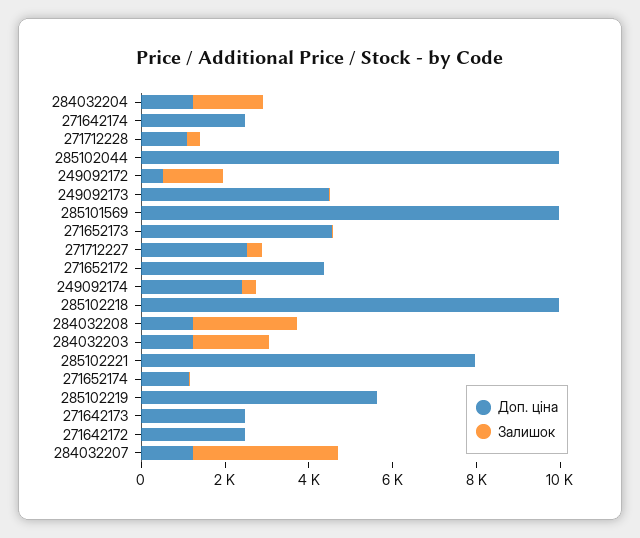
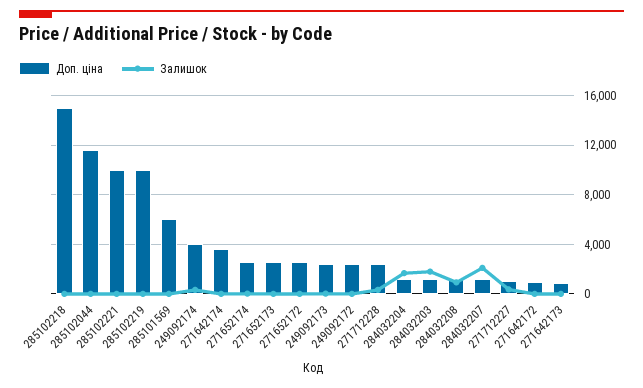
Доп. ціна, 271642174: 2500 -> 3500
Доп. ціна, 271712228: 1000 -> 2500
Доп. ціна, 285102044: 10000 -> 11500
Доп. ціна, 249092172: 500 -> 2500
Залишок, 249092172: 1500 -> 0
Доп. ціна, 249092173: 4500 -> 2500
Доп. ціна, 285101569: 10000 -> 6000
Доп. ціна, 271652173: 4500 -> 2500
Доп. ціна, 271712227: 2500 -> 1000
Доп. ціна, 271652172: 4500 -> 2500
Доп. ціна, 249092174: 2500 -> 4000
Доп. ціна, 285102218: 10000 -> 15000
Залишок, 284032208: 2500 -> 1000
Доп. ціна, 285102221: 8000 -> 10000
Доп. ціна, 271652174: 1000 -> 2500
Доп. ціна, 285102219: 5500 -> 10000
Доп. ціна, 271642173: 2500 -> 1000
Доп. ціна, 271642172: 2500 -> 1000
Залишок, 284032207: 3500 -> 2000

